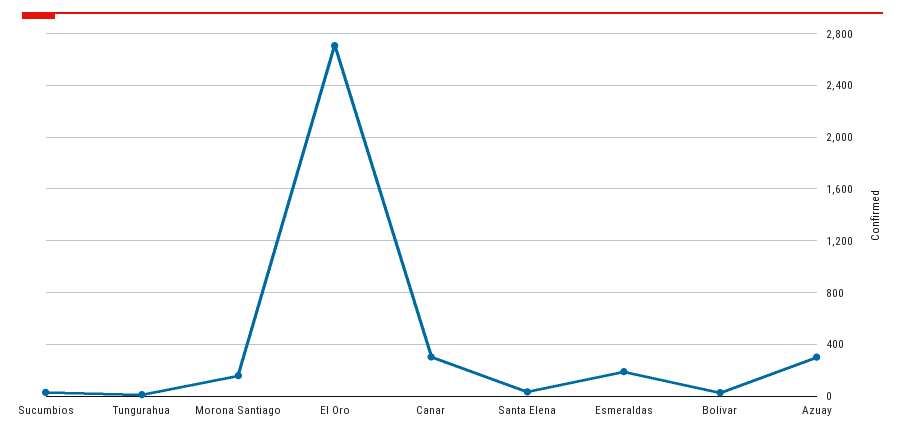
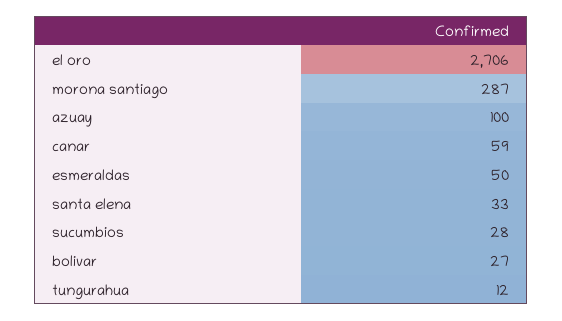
Morona Santiago: 150 -> 287
Canar: 300 -> 59
Esmeraldas: 200 -> 50
Azuay: 300 -> 100

